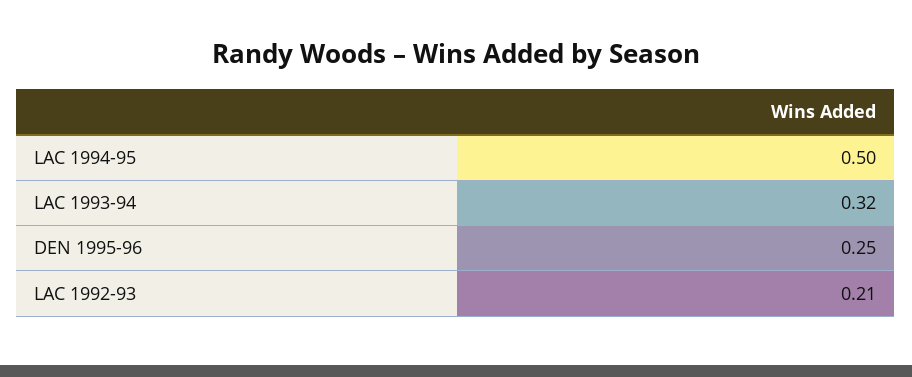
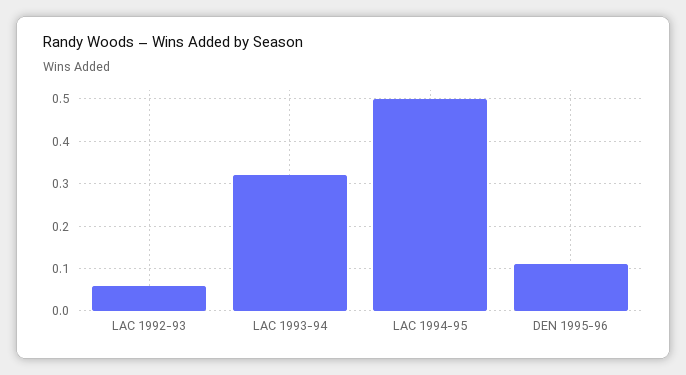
DEN 1995-96: 0.25 -> 0.1
LAC 1992-93: 0.21 -> 0.05

